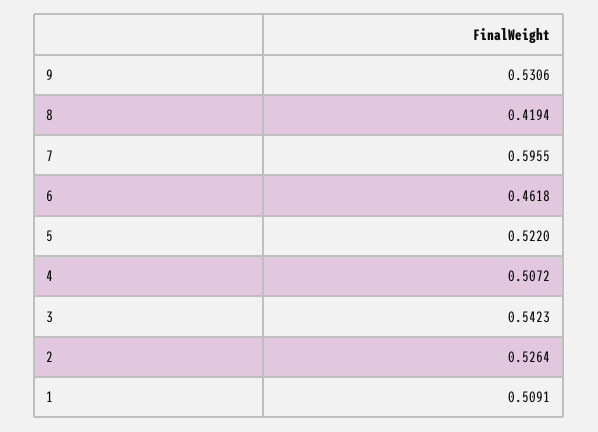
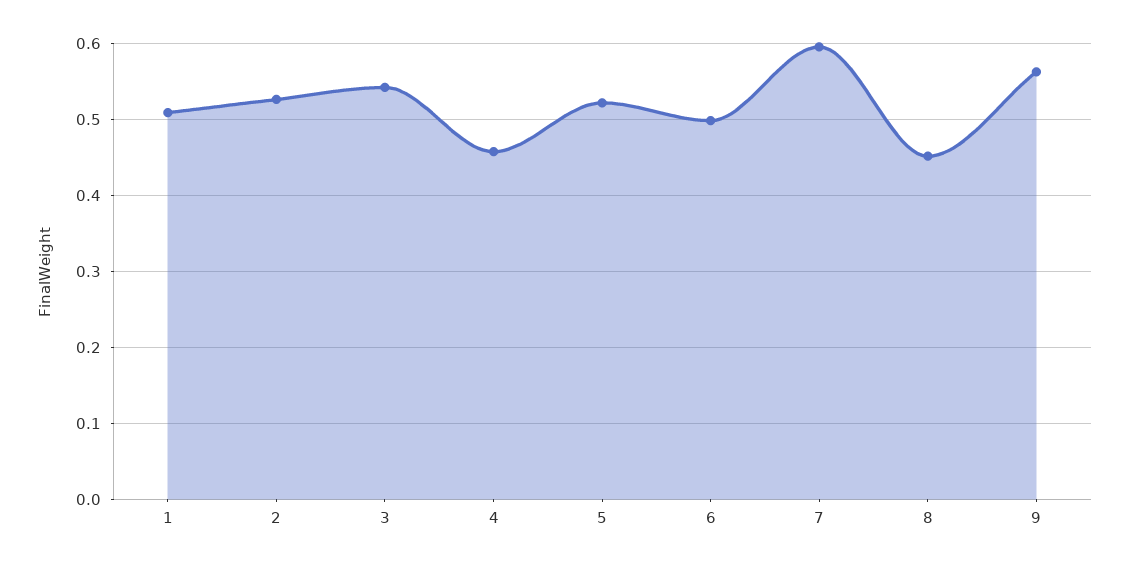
9: 0.5306 -> 0.56
8: 0.4194 -> 0.45
6: 0.4618 -> 0.5
4: 0.5072 -> 0.46

